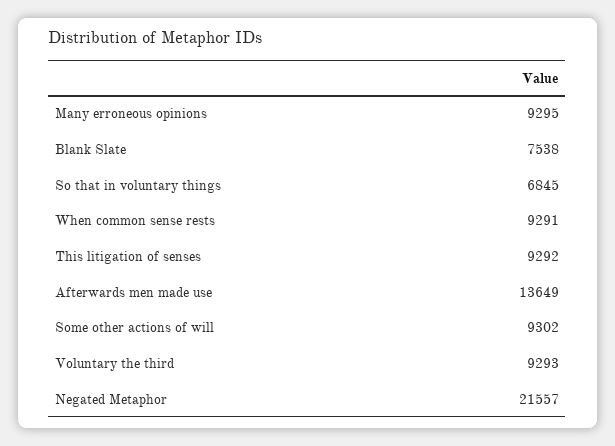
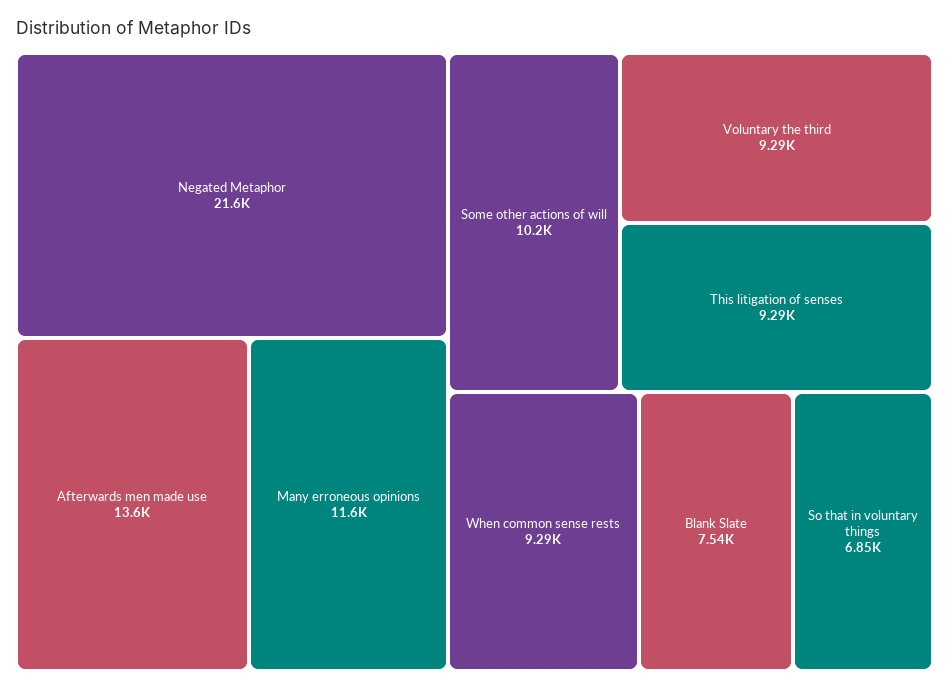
Many erroneous opinions: 9295 -> 11600
Some other actions of will: 9302 -> 10200

